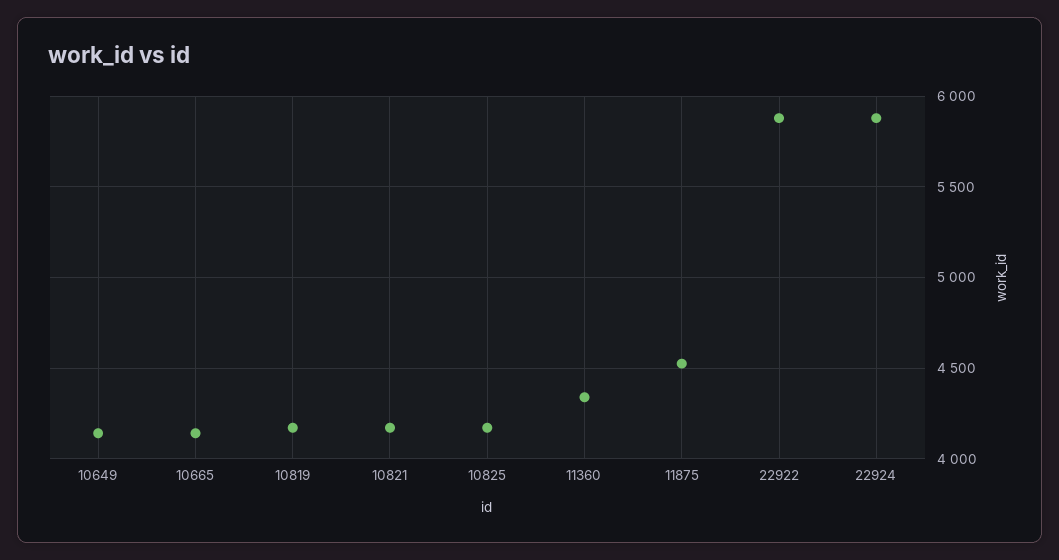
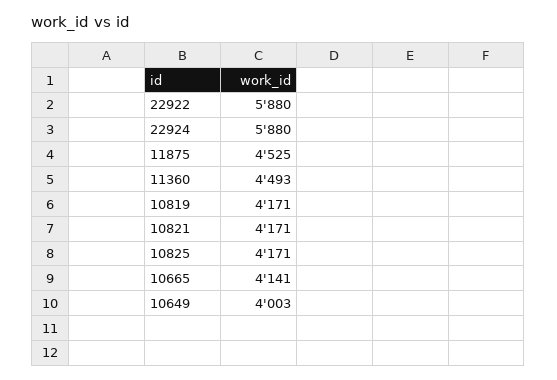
10649: 4150 -> 4003
11360: 4350 -> 4493

